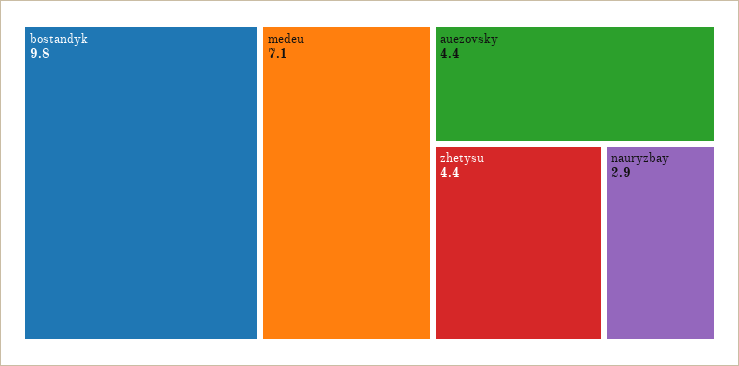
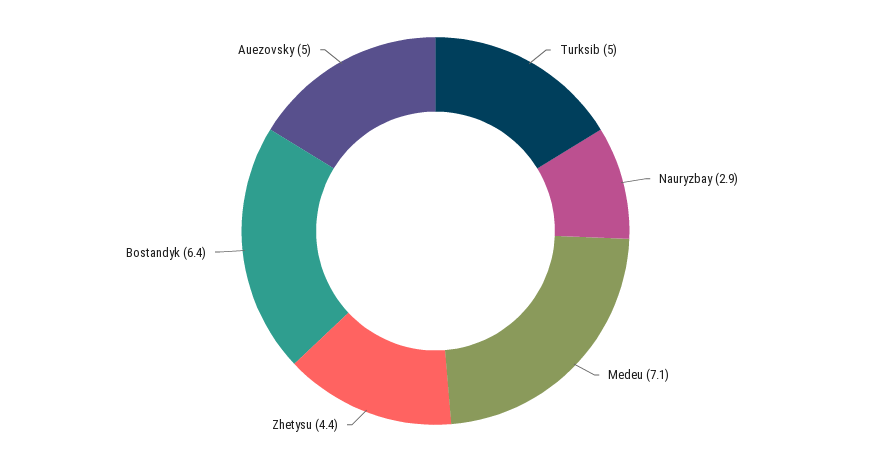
bostandyk: 9.8 -> 6.4
auezovsky: 4.4 -> 5
Turksib: none -> 5

